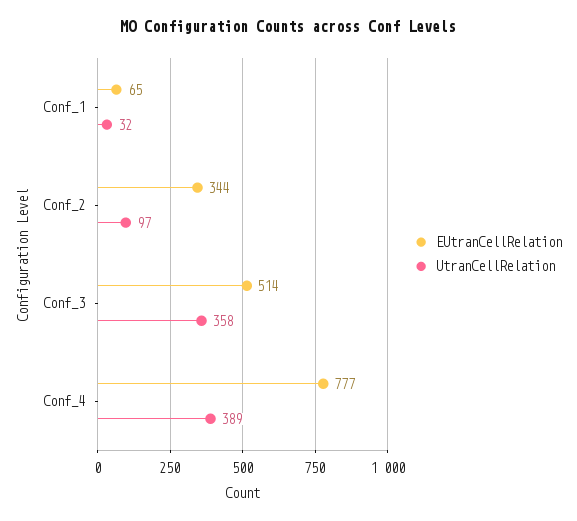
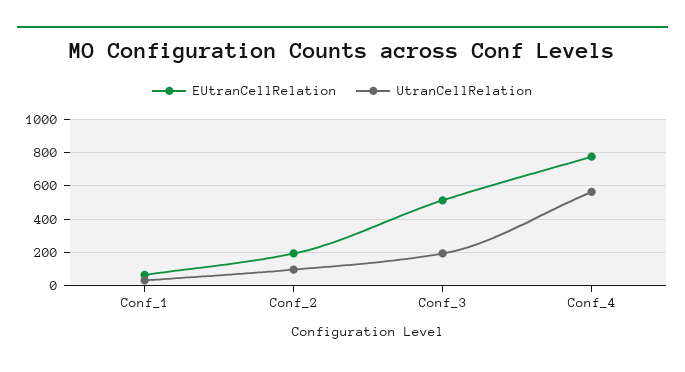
EUtranCellRelation, Conf_2: 344 -> 200
UtranCellRelation, Conf_3: 358 -> 200
UtranCellRelation, Conf_4: 389 -> 550

